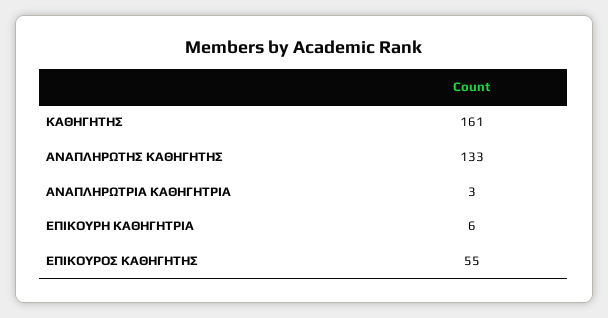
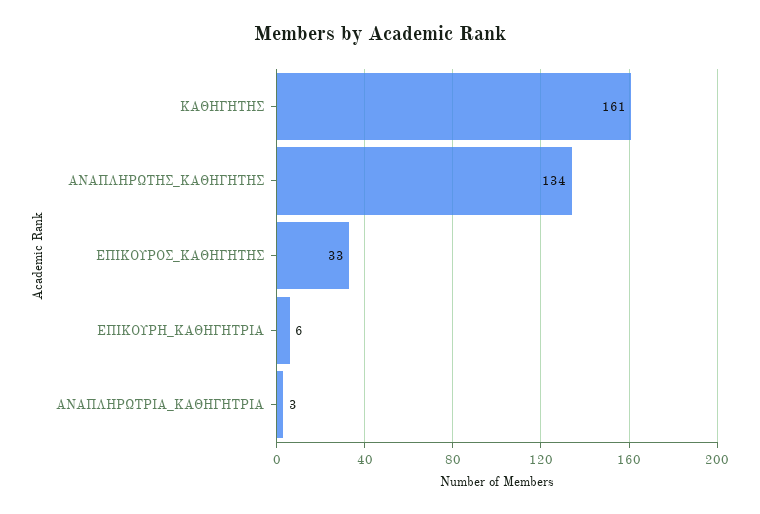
ΑΝΑΠΛΗΡΩΤΗΣ ΚΑΘΗΓΗΤΗΣ: 133 -> 134
ΕΠΙΚΟΥΡΟΣ ΚΑΘΗΓΗΤΗΣ: 55 -> 33

